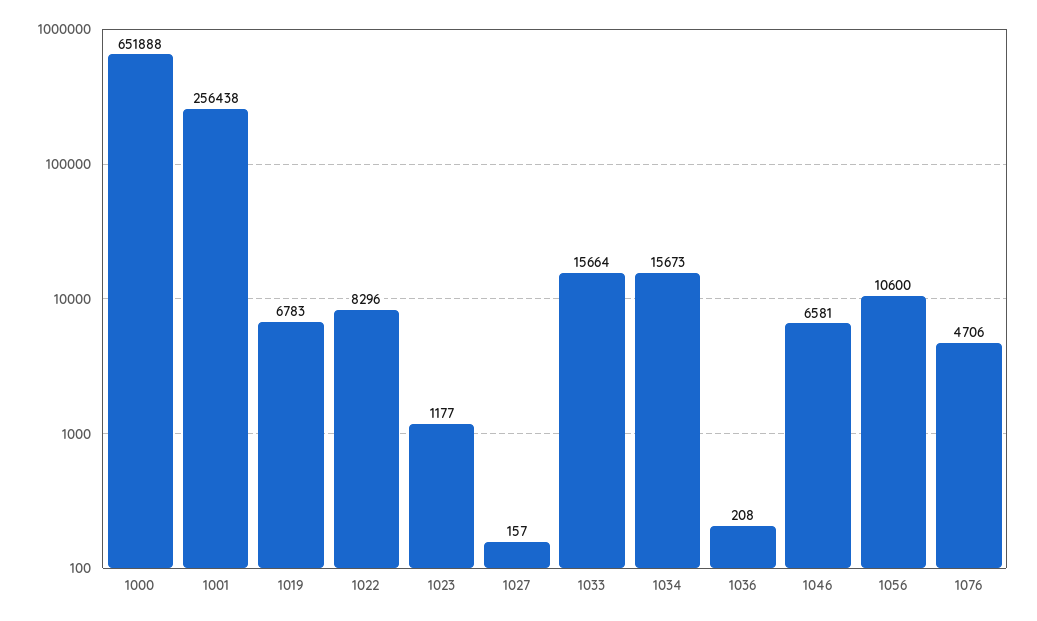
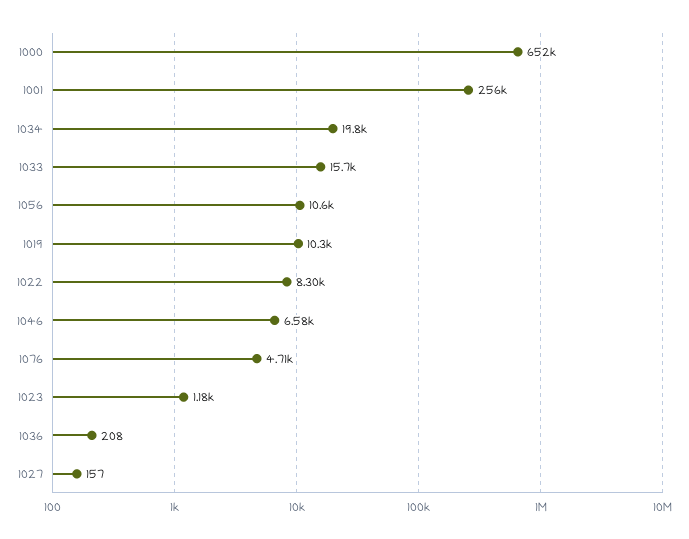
1019: 6783 -> 10300
1034: 15673 -> 19800

